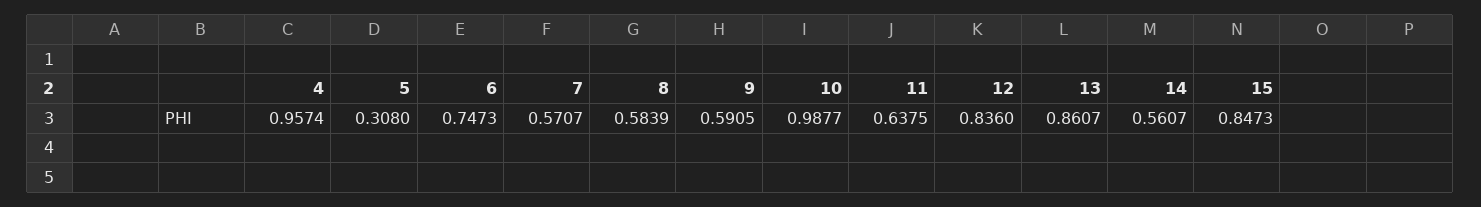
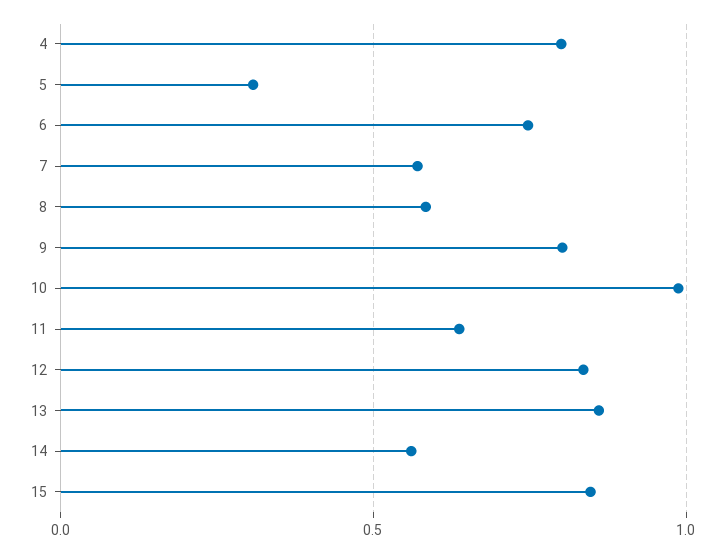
4: 0.9574 -> 0.8
9: 0.5905 -> 0.8

